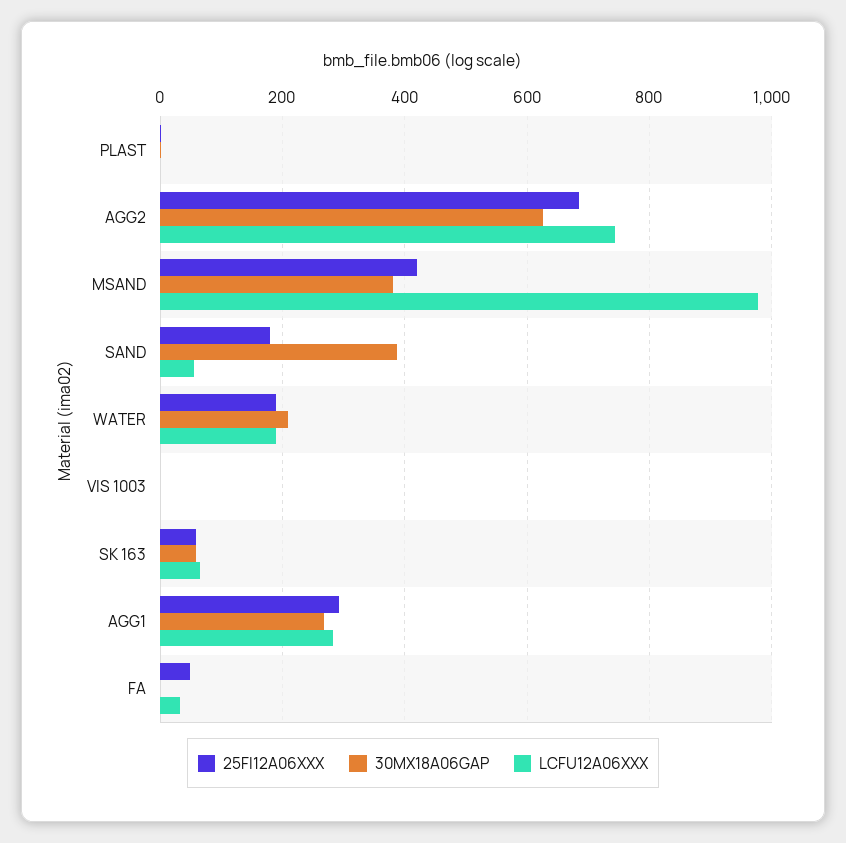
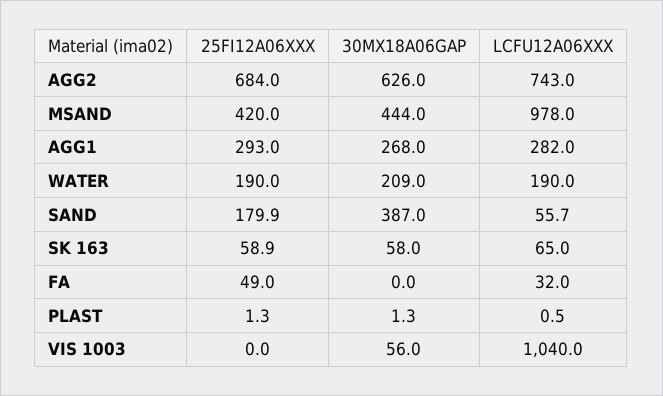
30MX18A06GAP, MSAND: 380 -> 444
30MX18A06GAP, VIS 1003: 0 -> 56
LCFU12A06XXX, VIS 1003: 0 -> 1040

